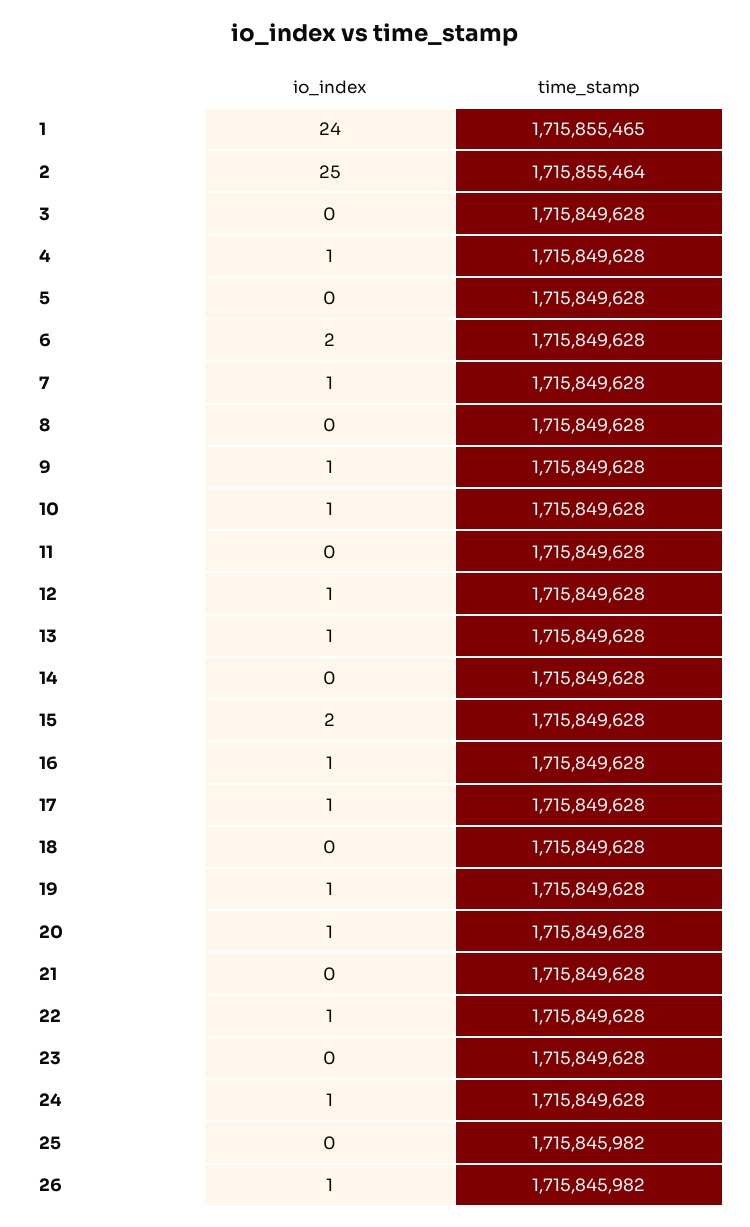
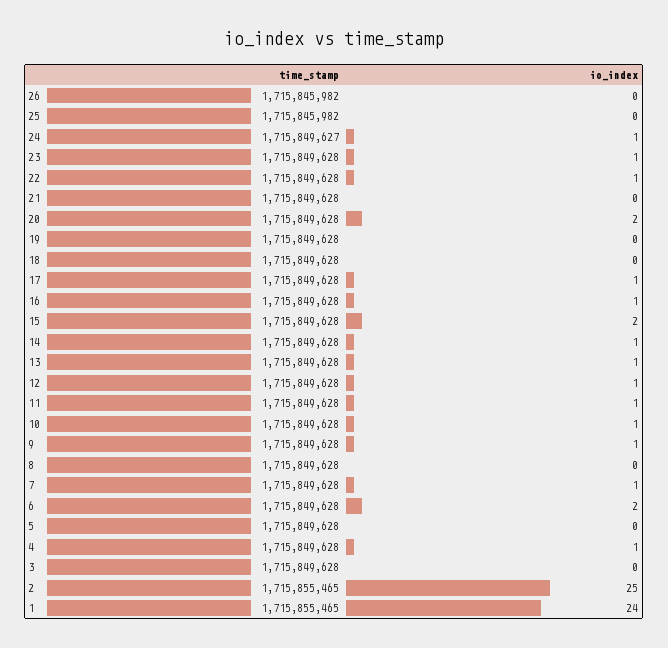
time_stamp, 2: 1715855464 -> 1715855465
io_index, 11: 0 -> 1
io_index, 14: 0 -> 1
io_index, 19: 1 -> 0
io_index, 20: 1 -> 2
io_index, 23: 0 -> 1
time_stamp, 24: 1715849628 -> 1715849627
io_index, 26: 1 -> 0

